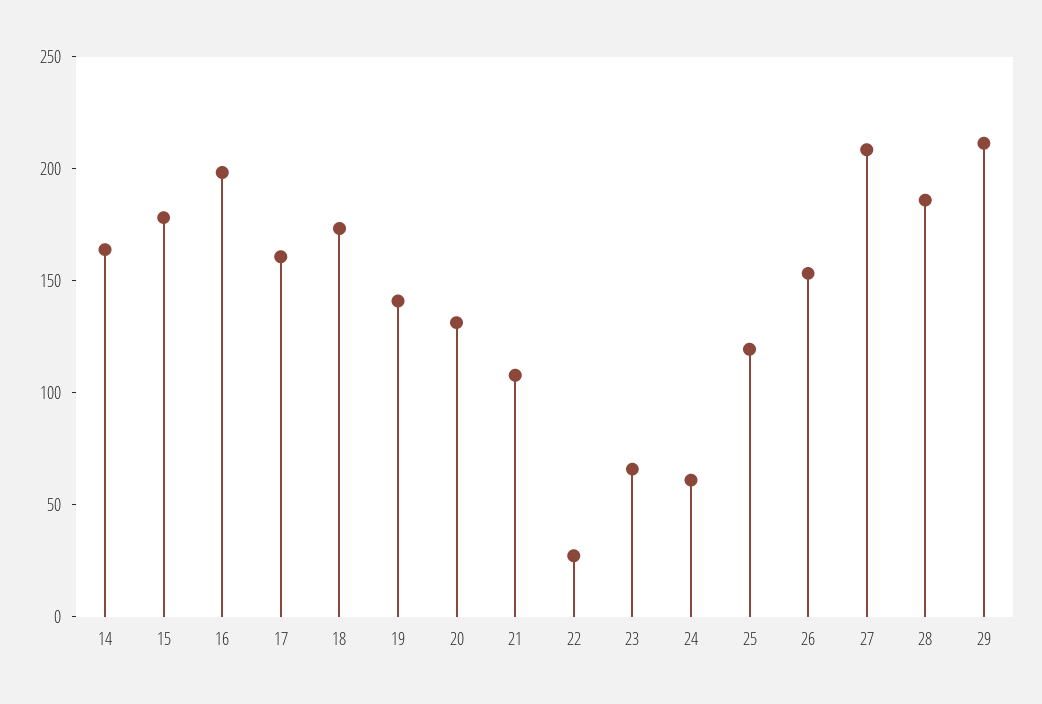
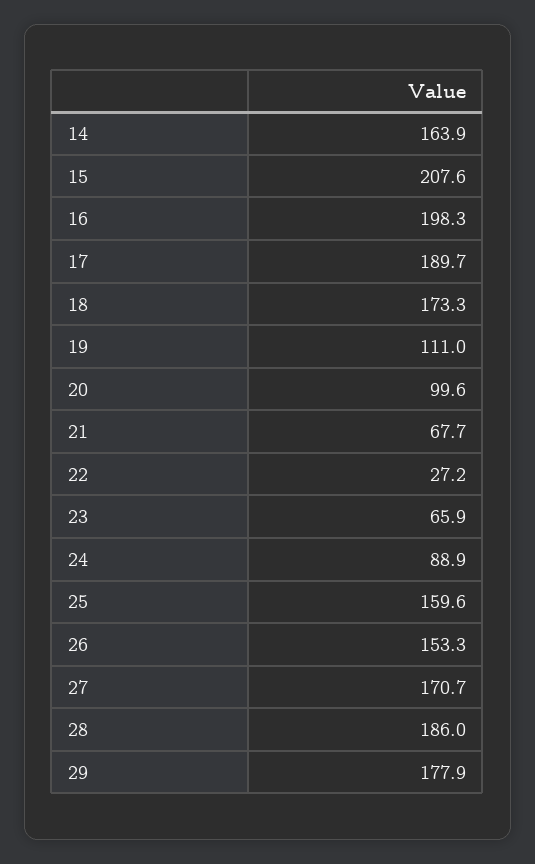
15: 180 -> 207.6
17: 160 -> 189.7
19: 140 -> 111
20: 130 -> 99.6
21: 110 -> 67.7
24: 60 -> 88.9
25: 120 -> 159.6
27: 210 -> 170.7
29: 210 -> 177.9

